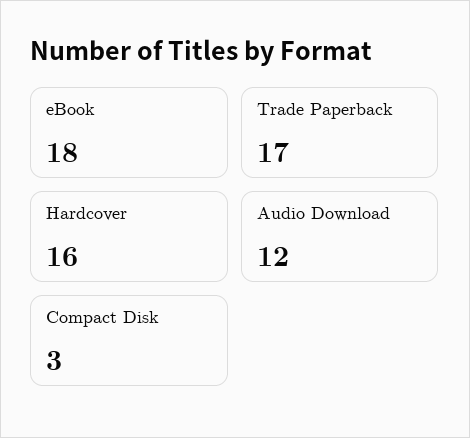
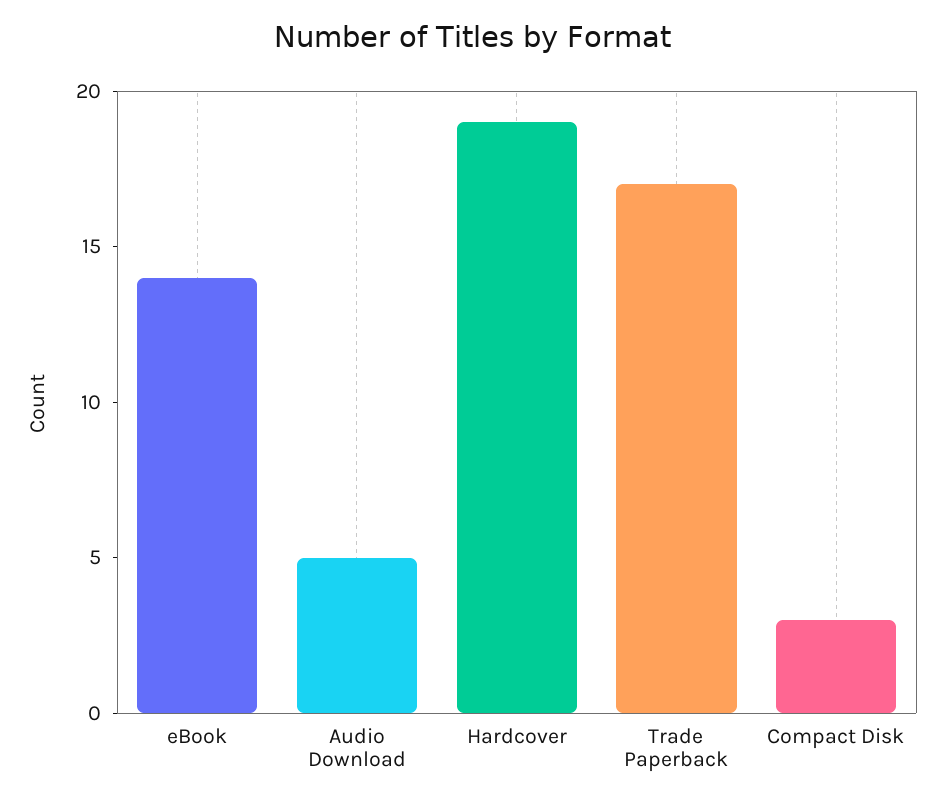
eBook: 18 -> 14
Hardcover: 16 -> 19
Audio Download: 12 -> 5

